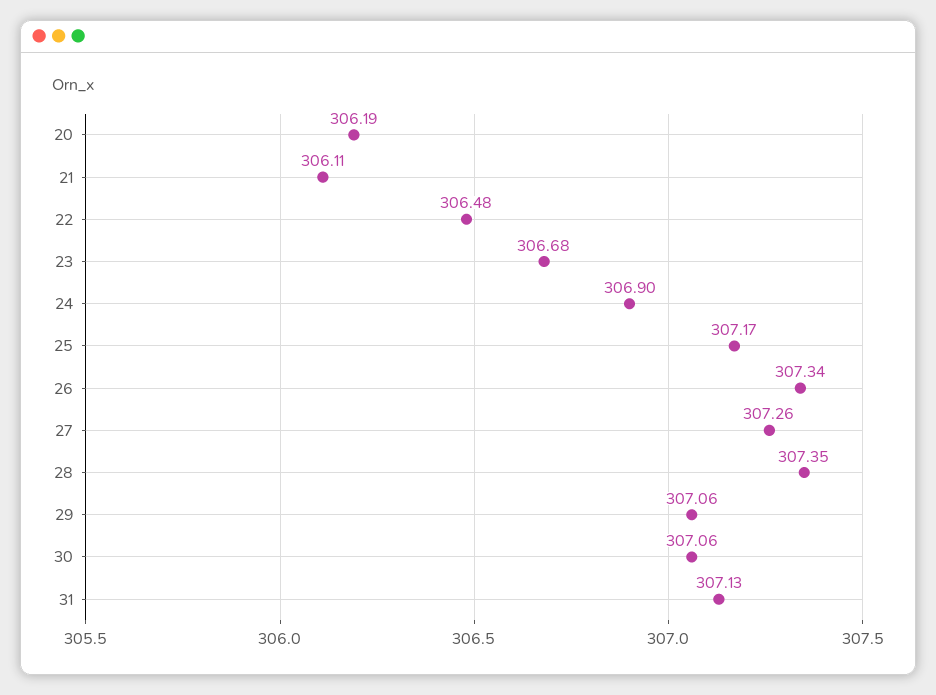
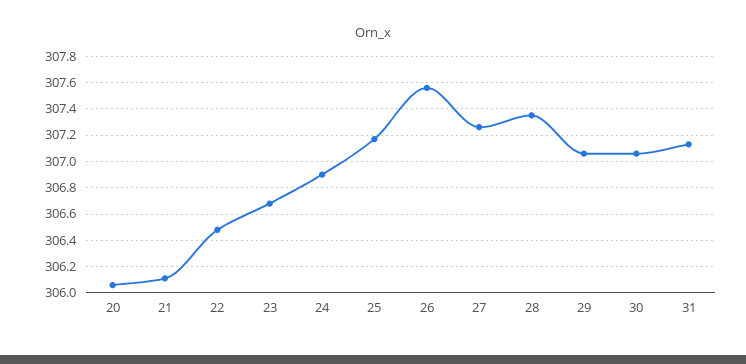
20: 306.19 -> 306.05
26: 307.34 -> 307.55

